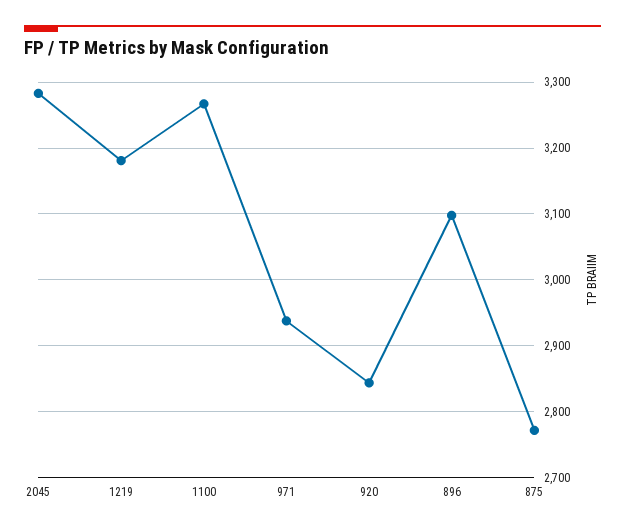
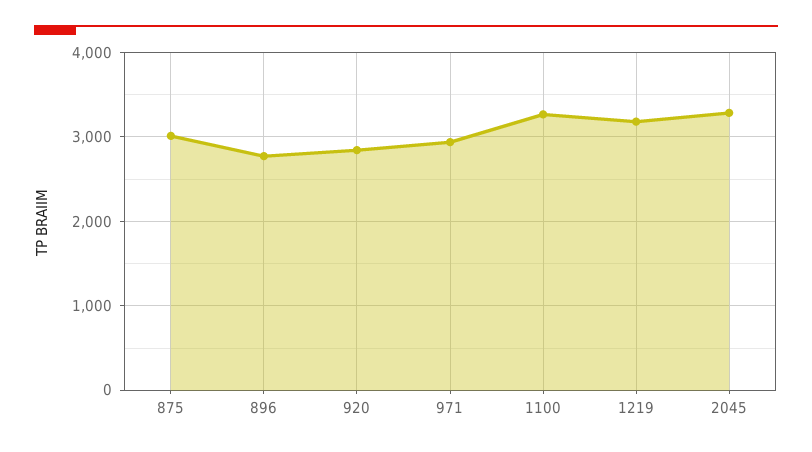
896: 3100 -> 2800
875: 2770 -> 3000

